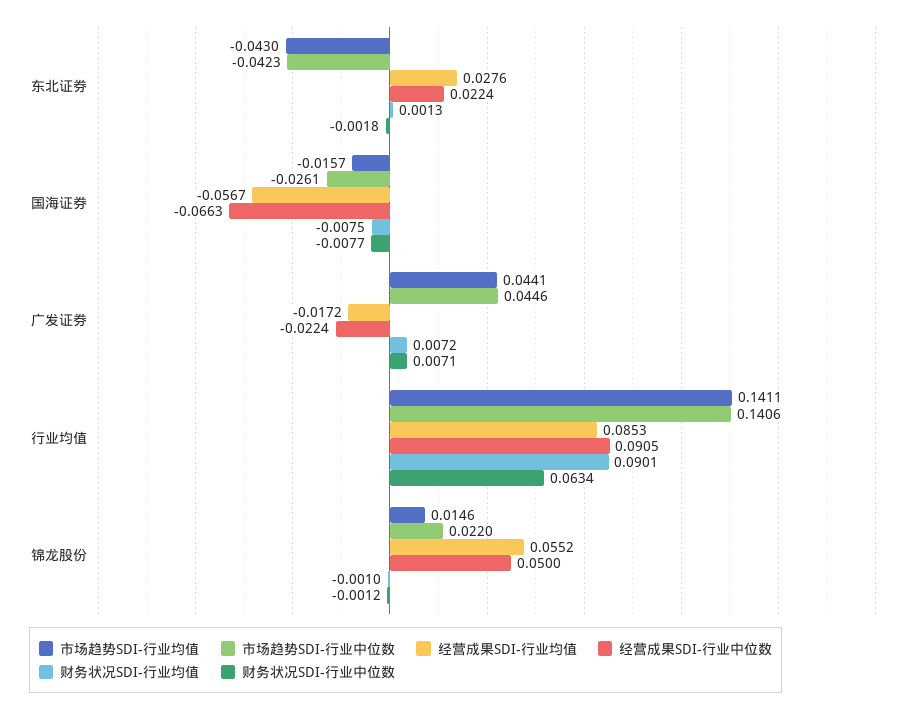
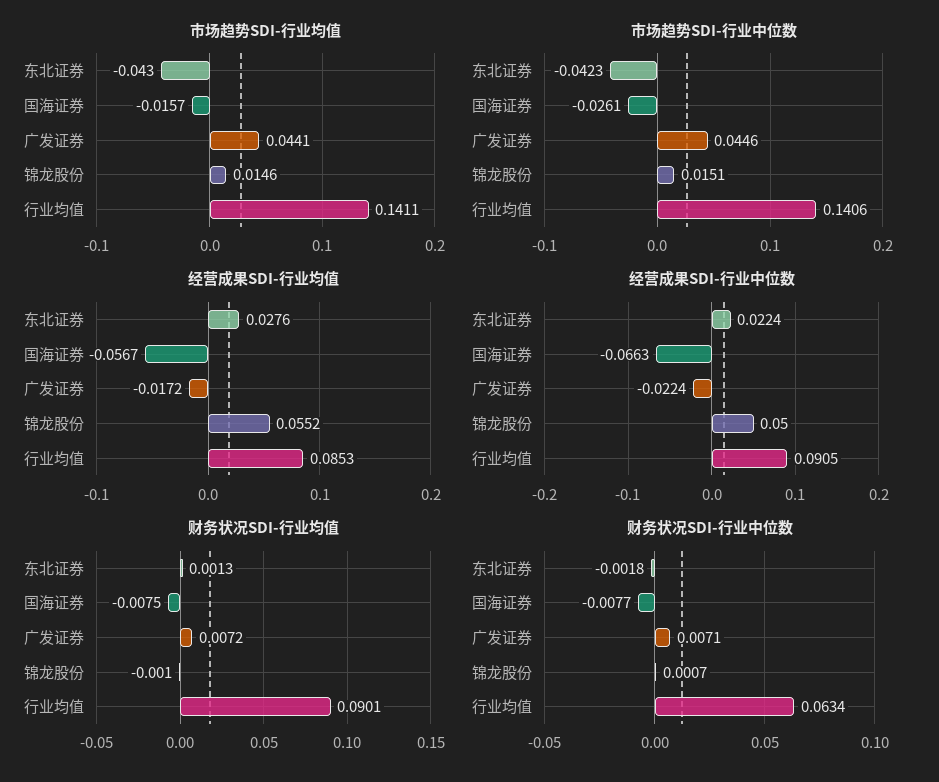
市场趋势SDI-行业中位数, 锦龙股份: 0.022 -> 0.0151
财务状况SDI-行业中位数, 锦龙股份: -0.0012 -> 0.0007

